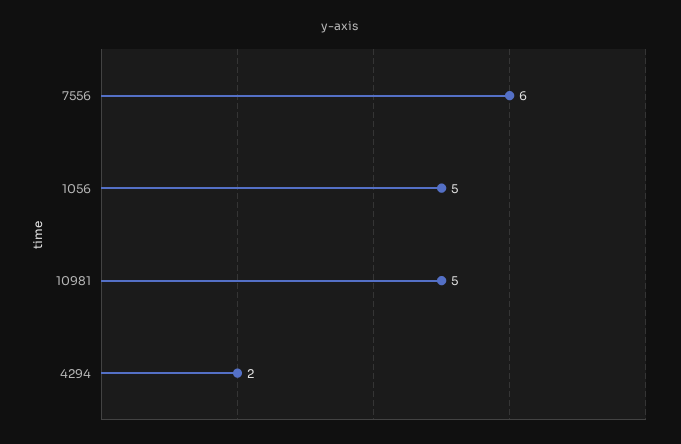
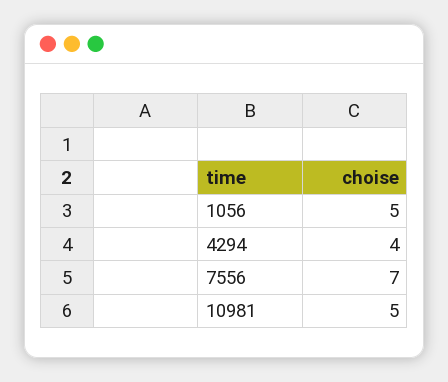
7556: 6 -> 7
4294: 2 -> 4

